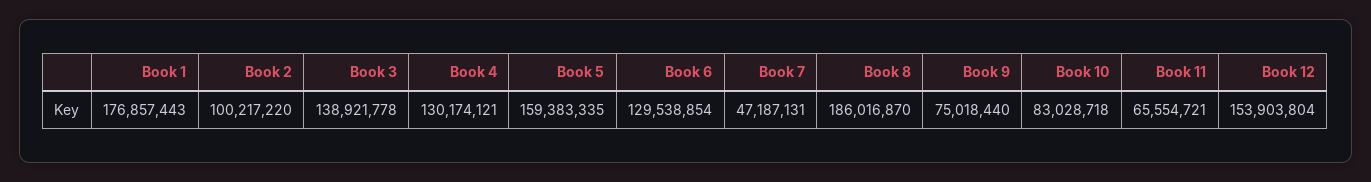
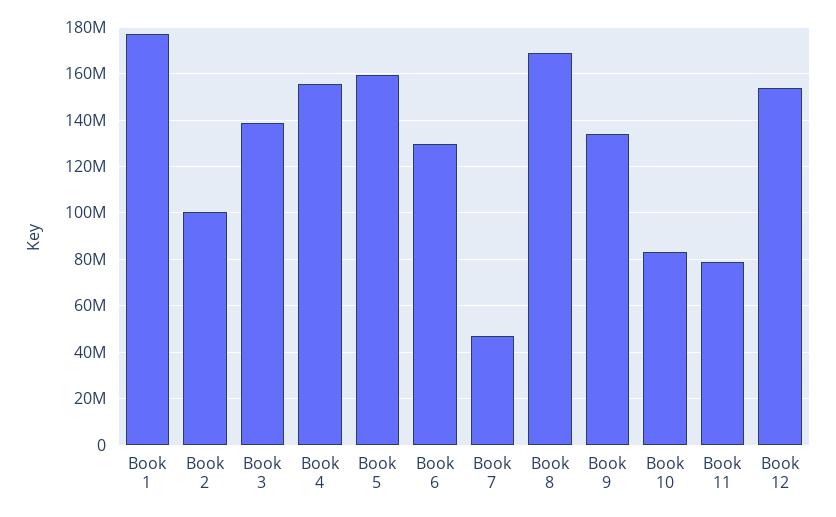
Book 4: 130174121 -> 155000000
Book 8: 186016870 -> 170000000
Book 9: 75018440 -> 135000000
Book 11: 65554721 -> 80000000

